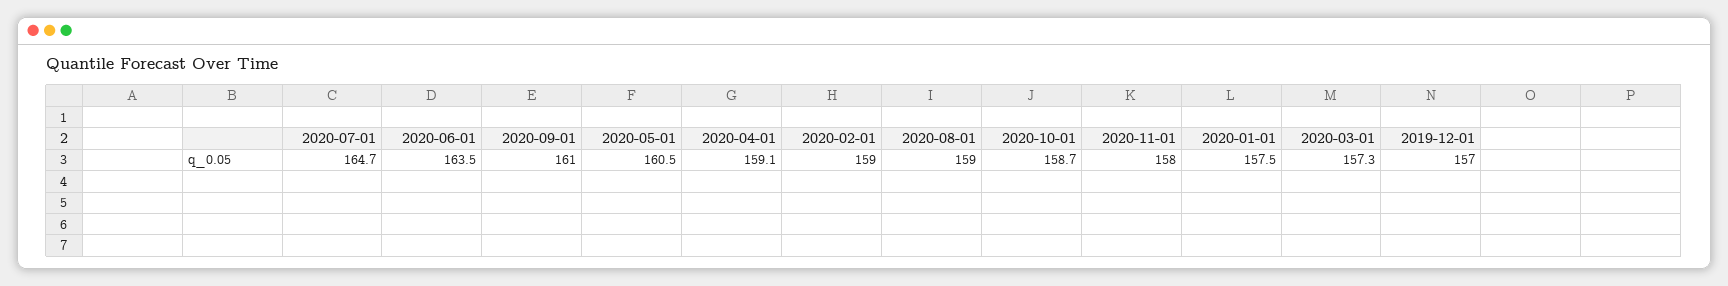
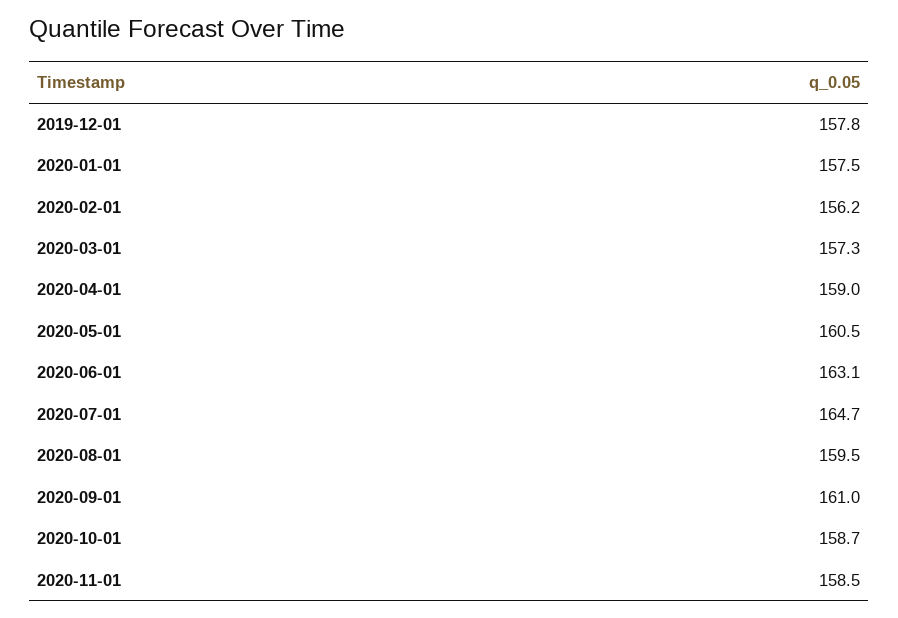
2020-06-01: 163.5 -> 163.1
2020-04-01: 159.1 -> 159
2020-02-01: 159 -> 156.2
2020-08-01: 159 -> 159.5
2020-11-01: 158 -> 158.5
2019-12-01: 157 -> 157.8

